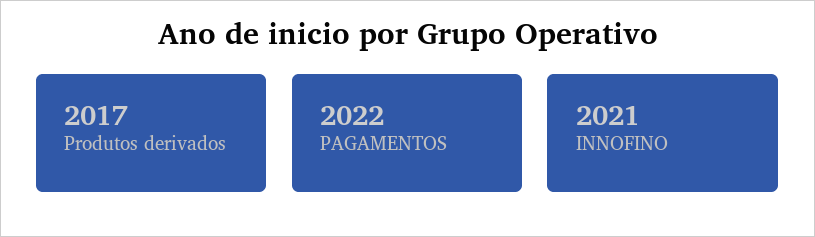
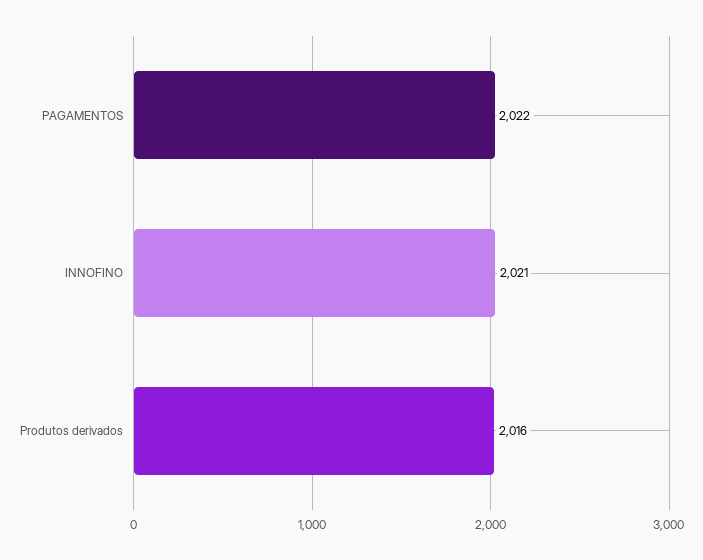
Produtos derivados: 2017 -> 2016

